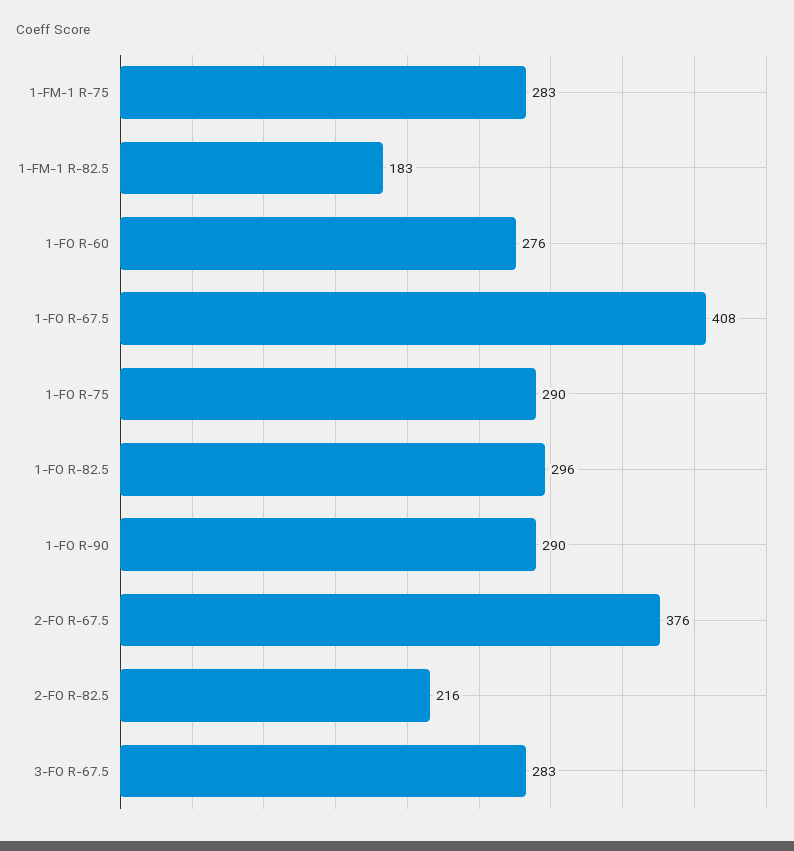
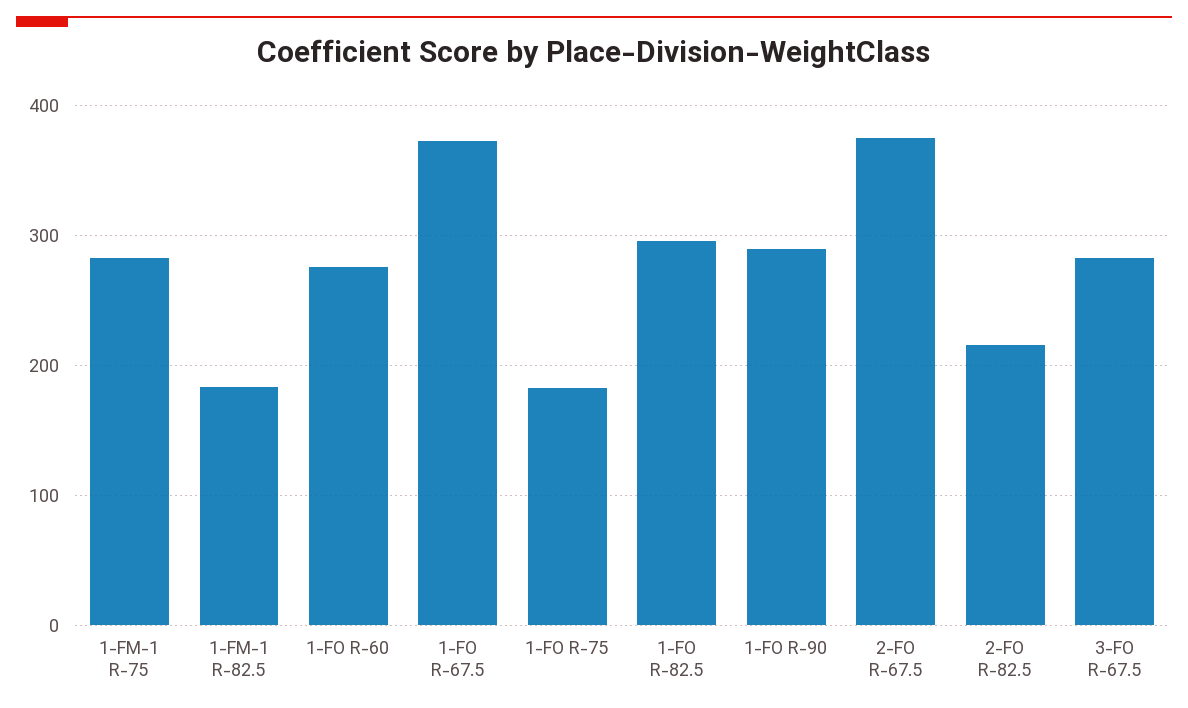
1-FO R-67.5: 408 -> 370
1-FO R-75: 290 -> 180

